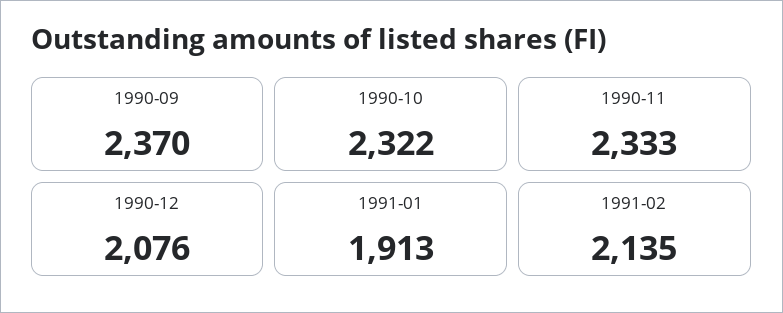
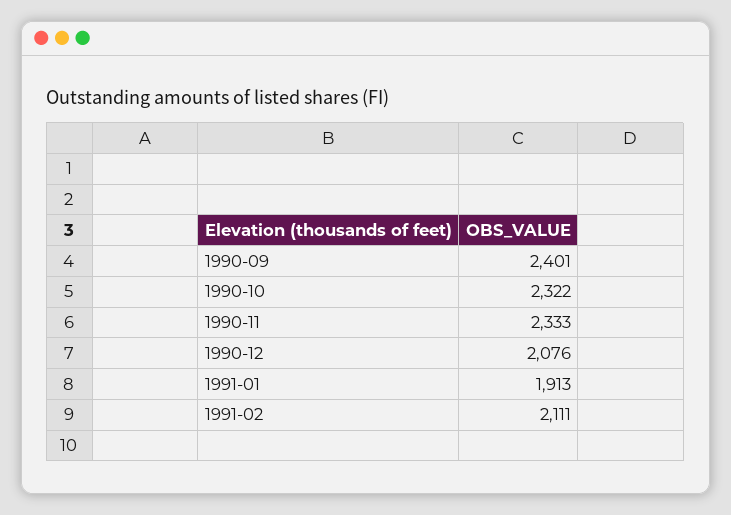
1990-09: 2370 -> 2401
1991-02: 2135 -> 2111

